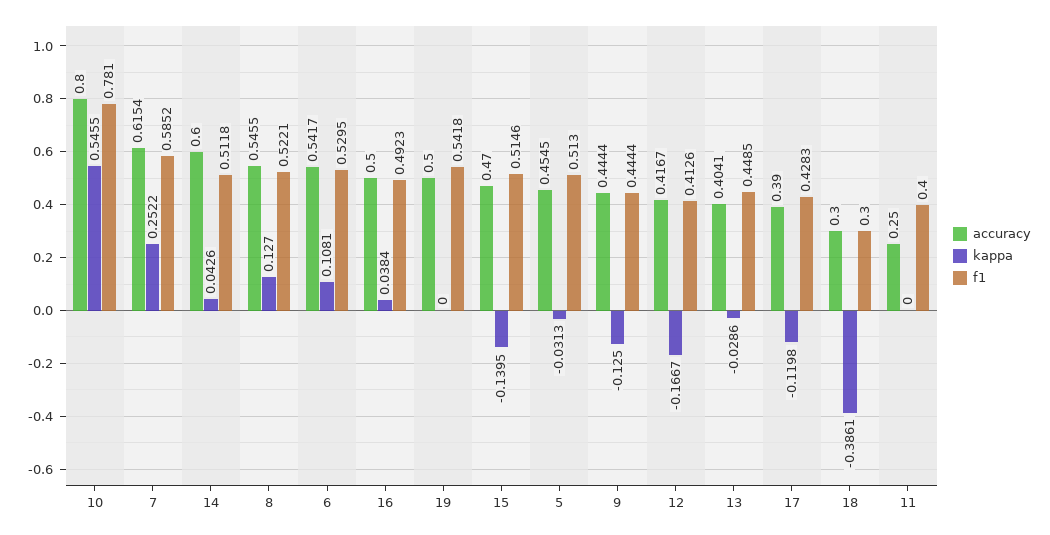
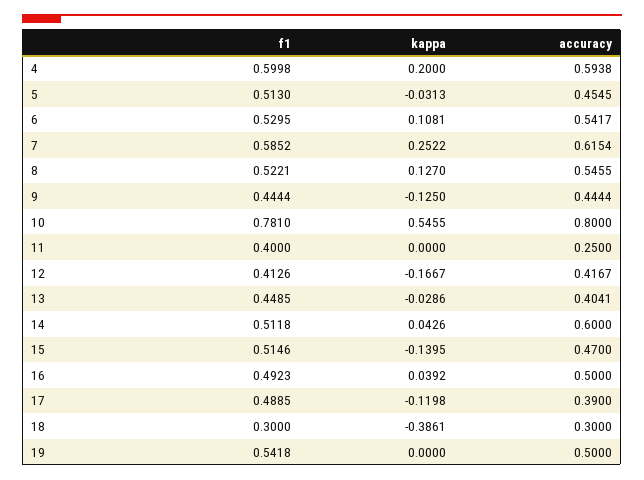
kappa, 16: 0.0384 -> 0.0392
f1, 17: 0.4283 -> 0.4885
f1, 4: none -> 0.5998
kappa, 4: none -> 0.2
accuracy, 4: none -> 0.5938

